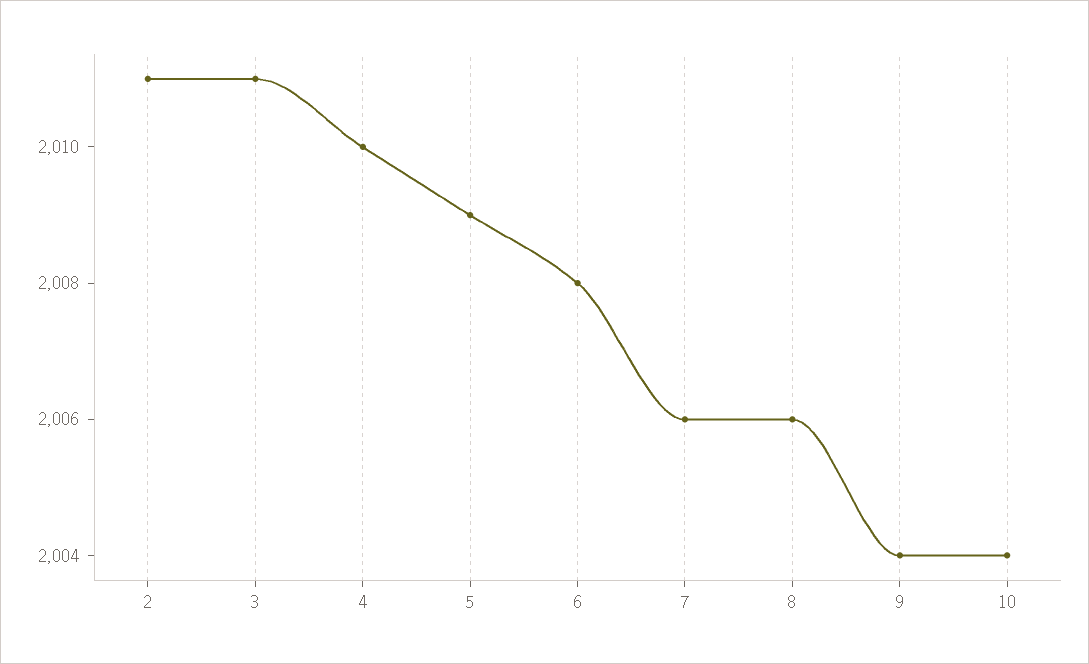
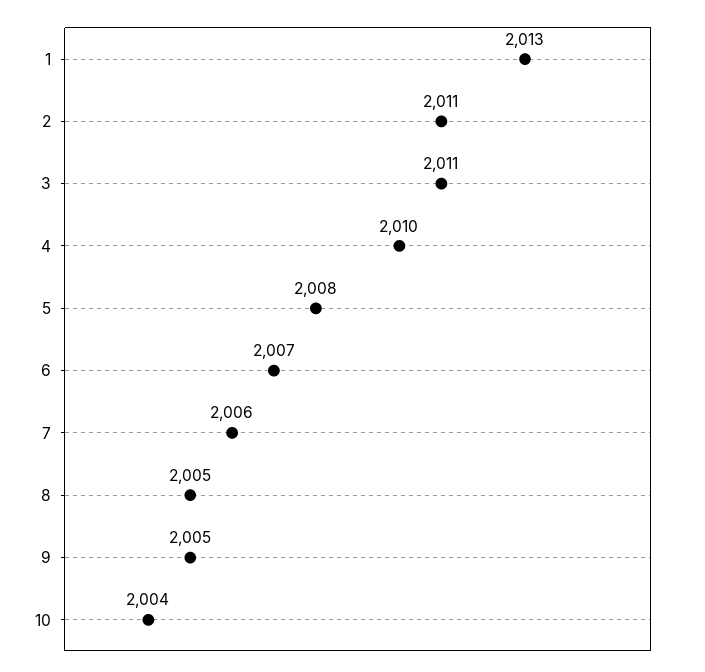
5: 2009 -> 2008
6: 2008 -> 2007
8: 2006 -> 2005
9: 2004 -> 2005
1: none -> 2013

